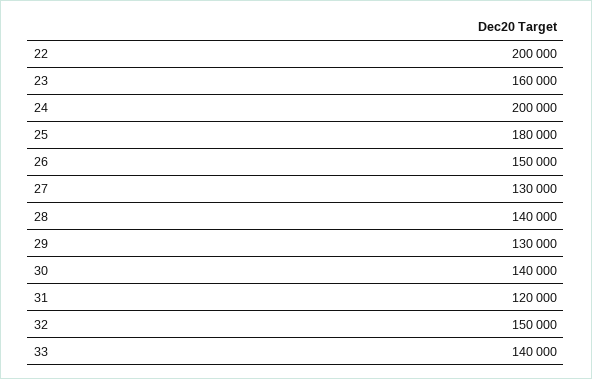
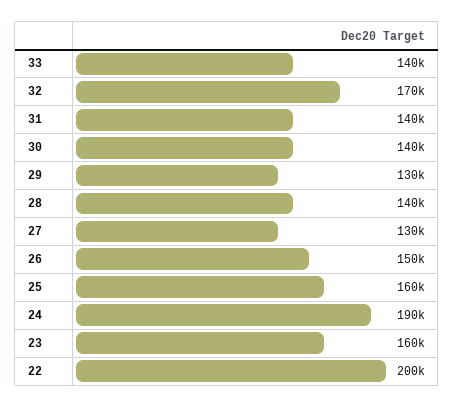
24: 200000 -> 190000
25: 180000 -> 160000
31: 120000 -> 140000
32: 150000 -> 170000

